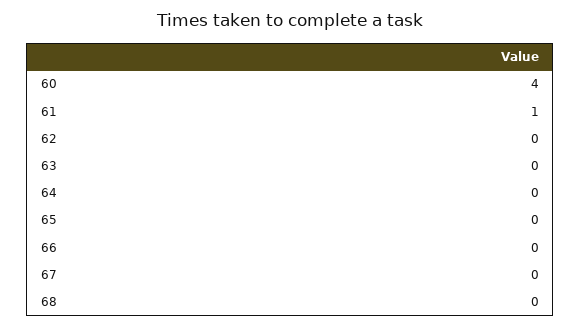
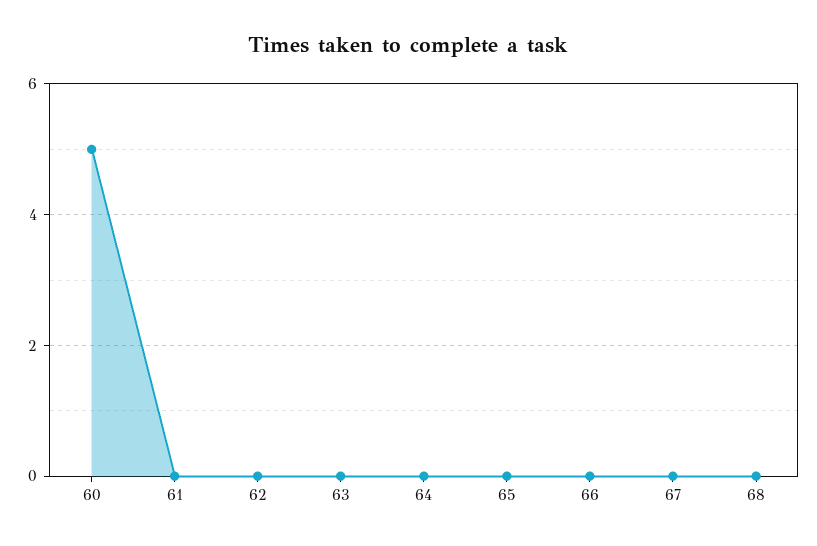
60: 4 -> 5
61: 1 -> 0

